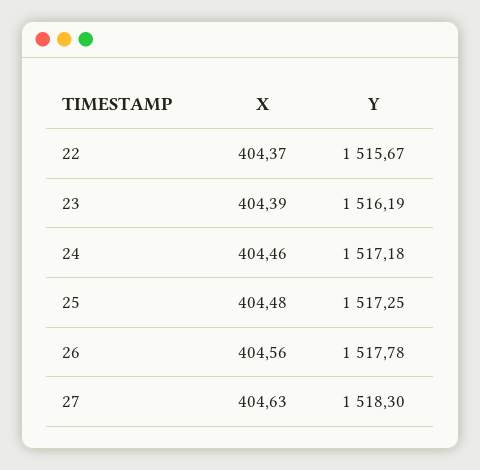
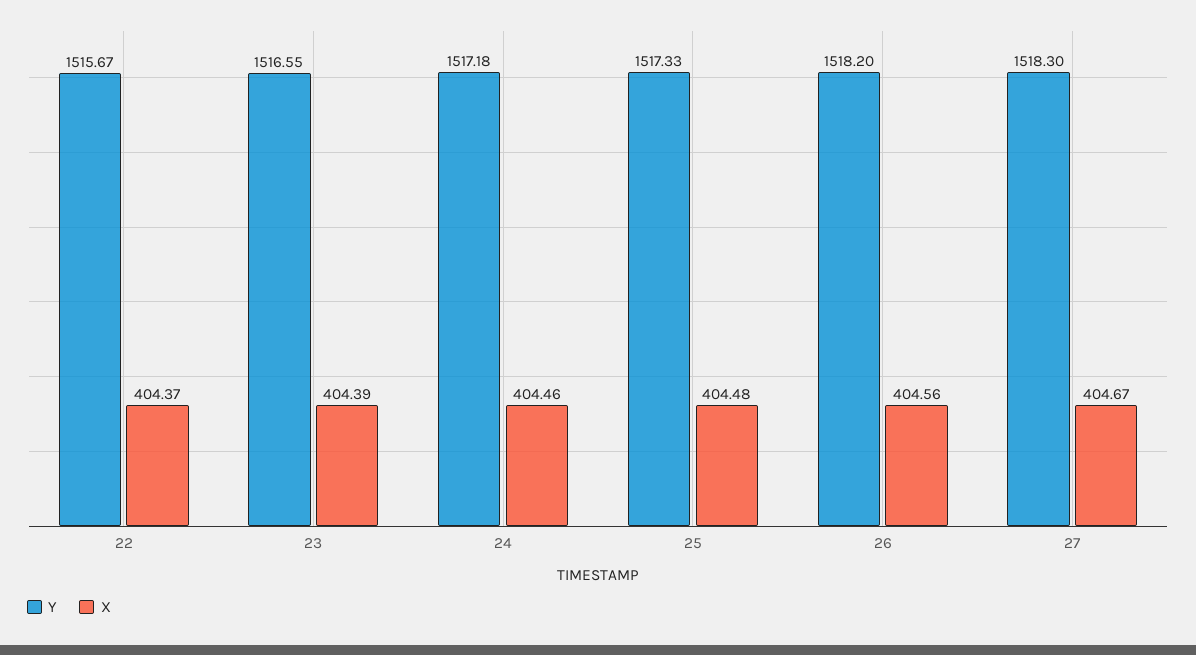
Y, 23: 1516.19 -> 1516.55
Y, 25: 1517.25 -> 1517.33
Y, 26: 1517.78 -> 1518.2
X, 27: 404.63 -> 404.67

